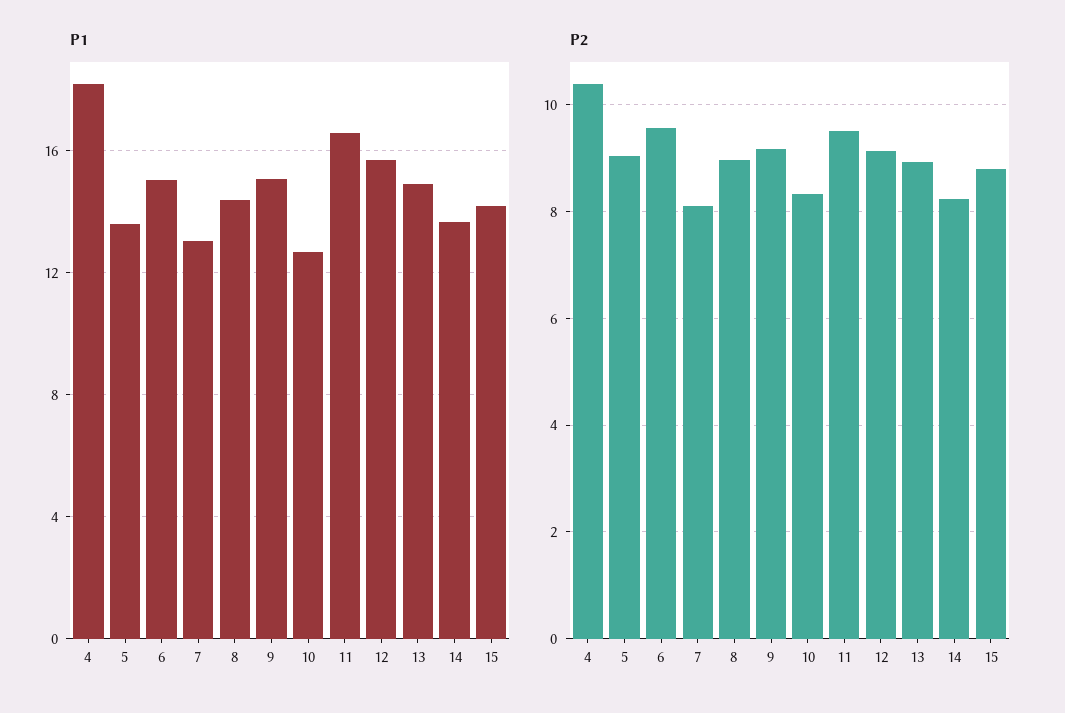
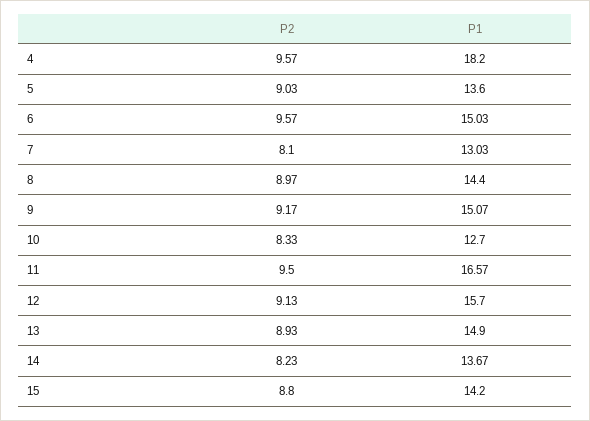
P2, 4: 10.4 -> 9.57

